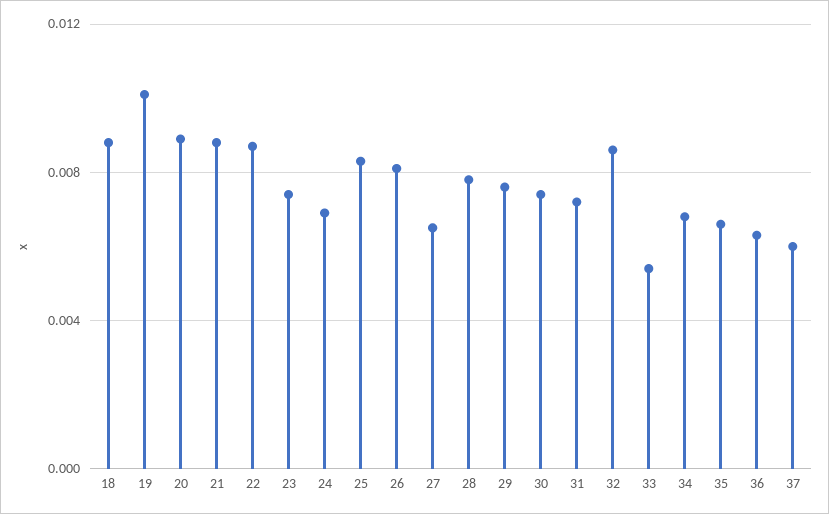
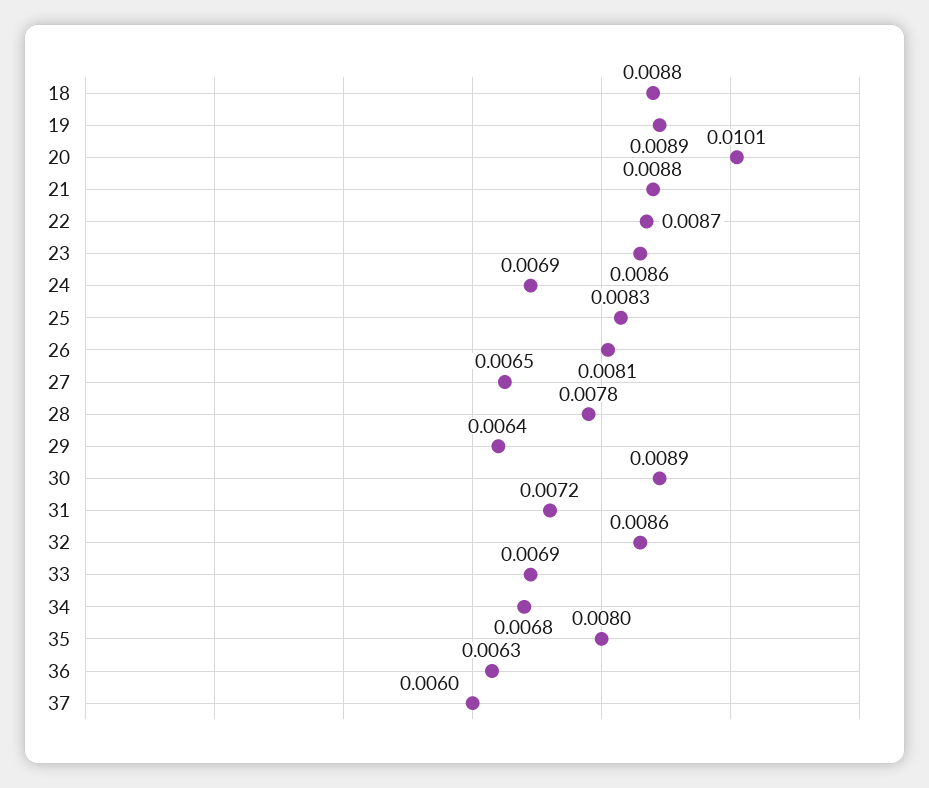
19: 0.01 -> 0.0089
20: 0.009 -> 0.0101
23: 0.0075 -> 0.0086
29: 0.0075 -> 0.0064
30: 0.0075 -> 0.0089
33: 0.0055 -> 0.0069
35: 0.0065 -> 0.008

